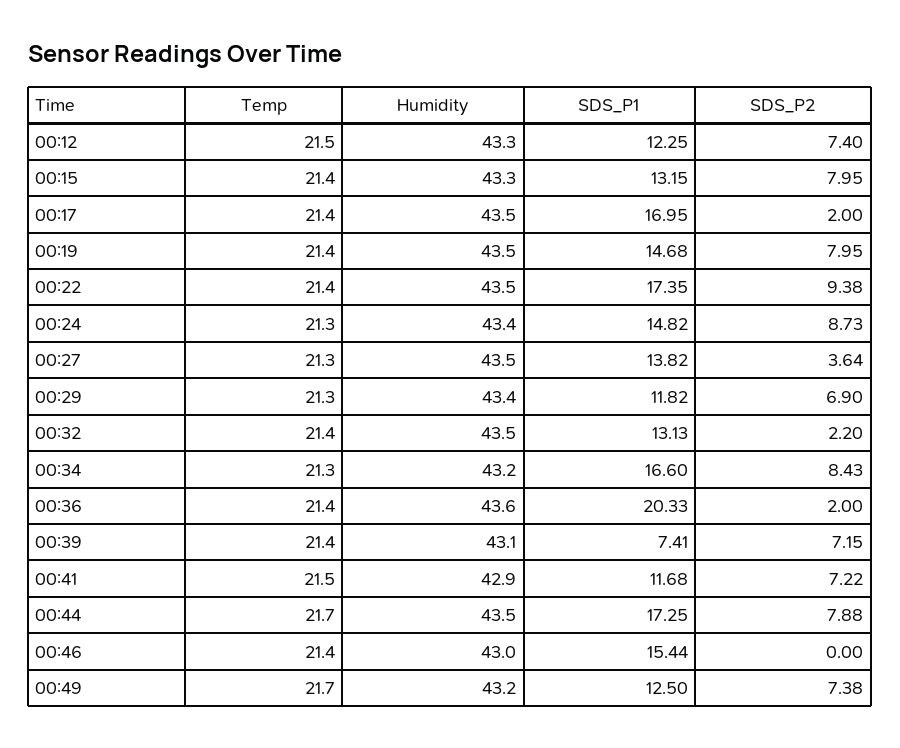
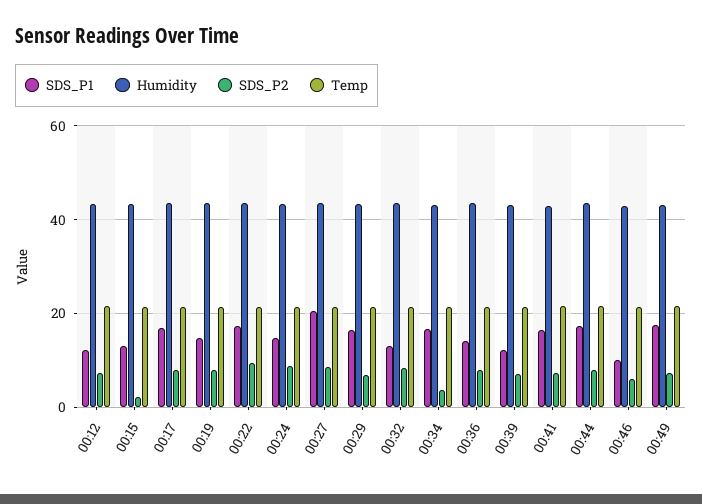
SDS_P2, 00:15: 7.95 -> 2
SDS_P2, 00:17: 2 -> 8
SDS_P1, 00:27: 13.82 -> 20
SDS_P2, 00:27: 3.64 -> 8
SDS_P1, 00:29: 11.82 -> 16
SDS_P2, 00:32: 2.2 -> 8
SDS_P2, 00:34: 8.43 -> 4
SDS_P1, 00:36: 20.33 -> 14
SDS_P2, 00:36: 2 -> 8
SDS_P1, 00:39: 7.41 -> 12
SDS_P1, 00:41: 11.68 -> 16
SDS_P1, 00:46: 15.44 -> 10
SDS_P2, 00:46: 0 -> 6
SDS_P1, 00:49: 12.5 -> 18

